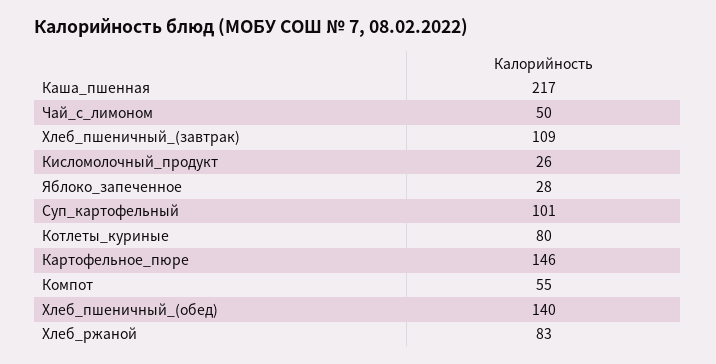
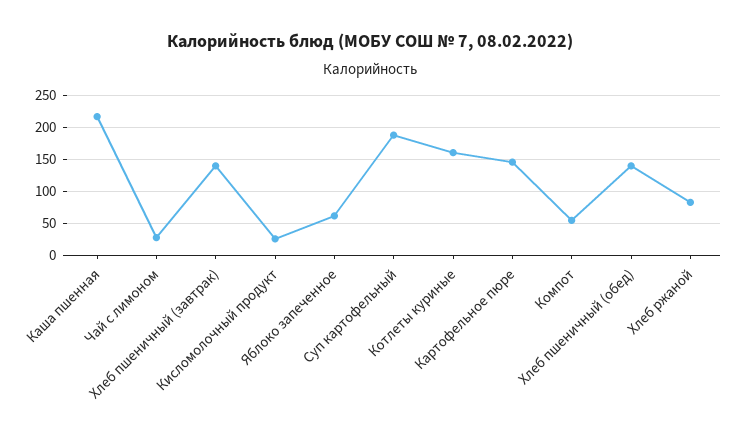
Чай_с_лимоном: 50 -> 30
Хлеб_пшеничный_(завтрак): 109 -> 140
Яблоко_запеченное: 28 -> 60
Суп_картофельный: 101 -> 190
Котлеты_куриные: 80 -> 160

